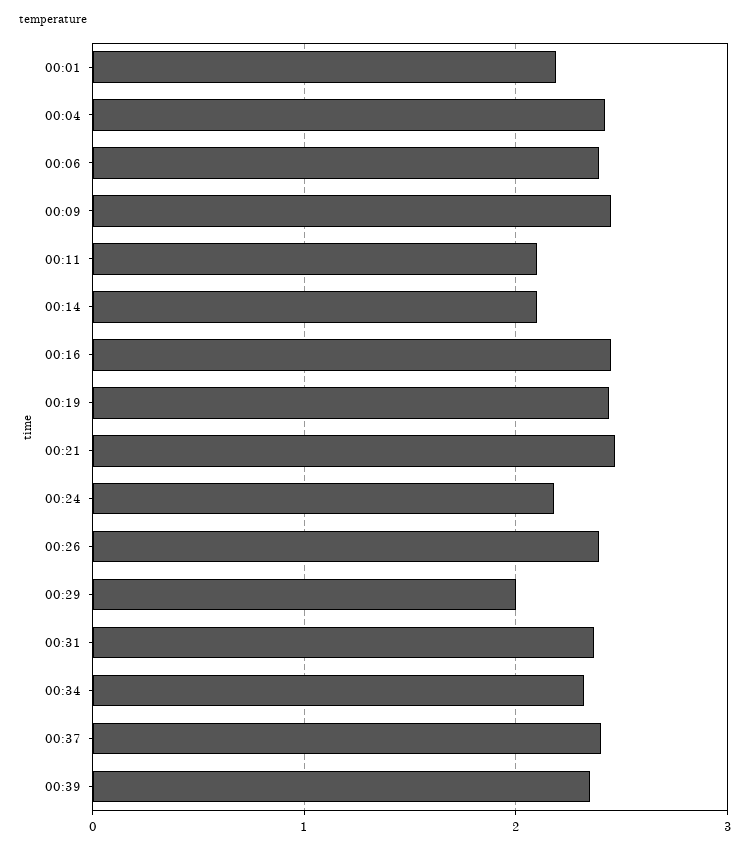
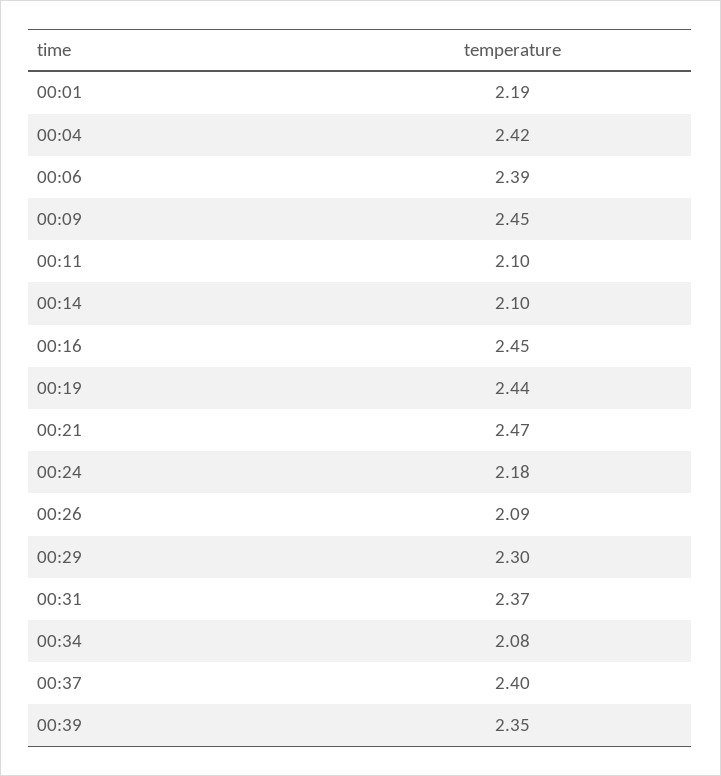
00:26: 2.4 -> 2.09
00:29: 2 -> 2.3
00:34: 2.3 -> 2.08

